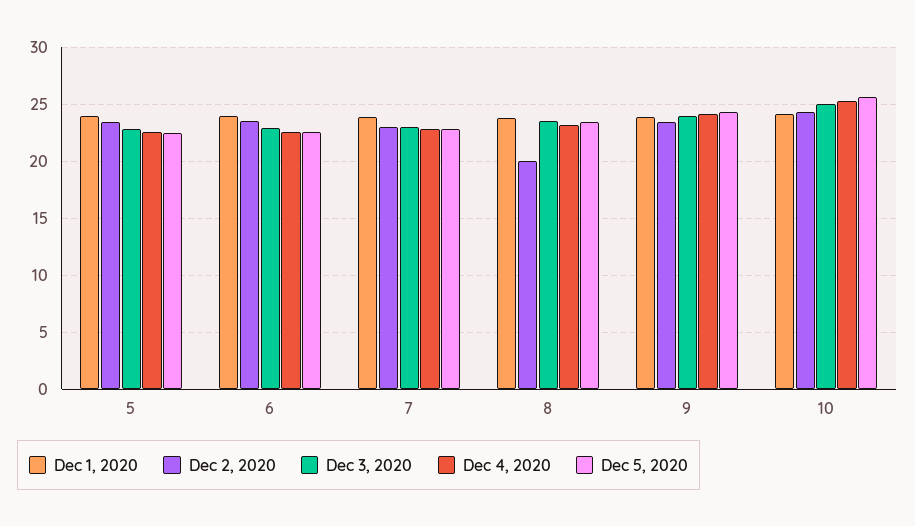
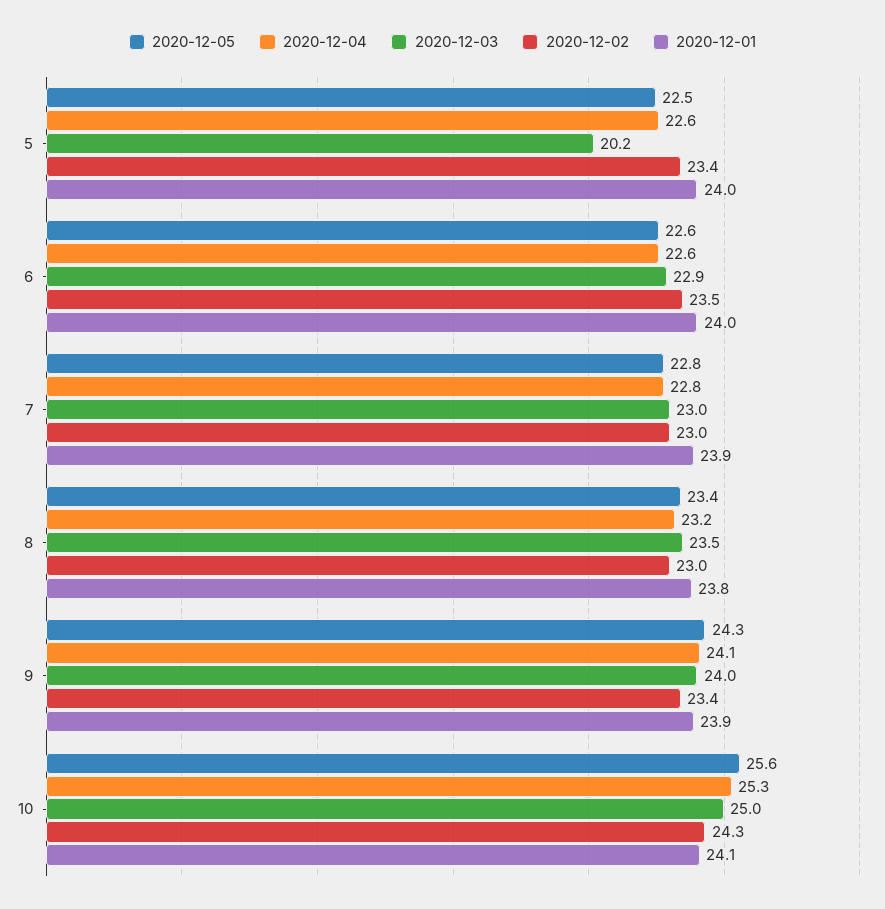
Dec 3, 2020, 5: 23 -> 20.2
Dec 2, 2020, 8: 20 -> 23

